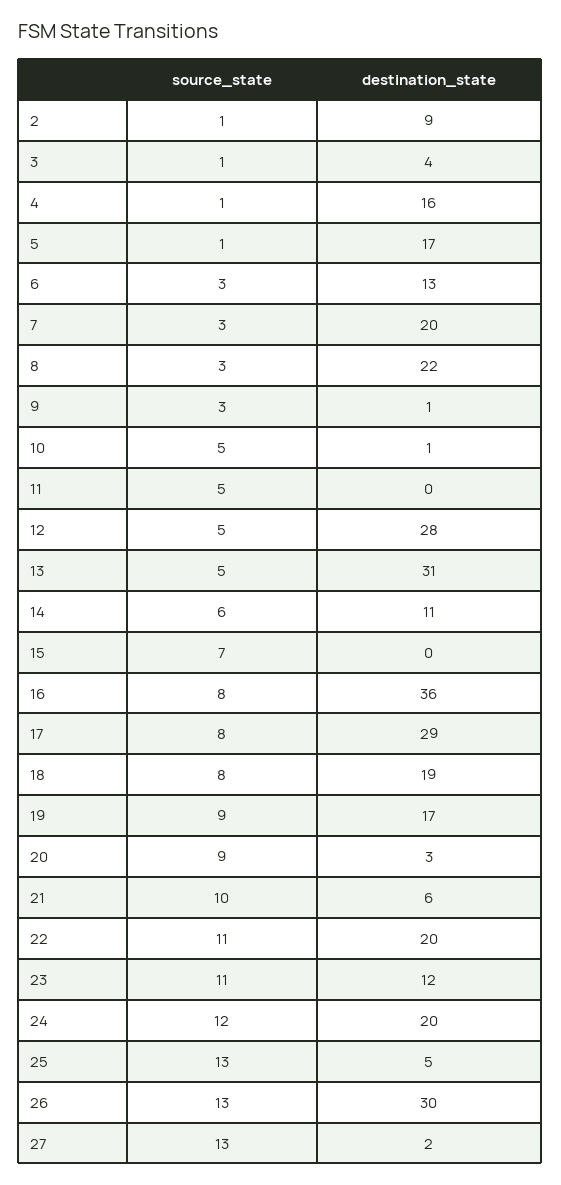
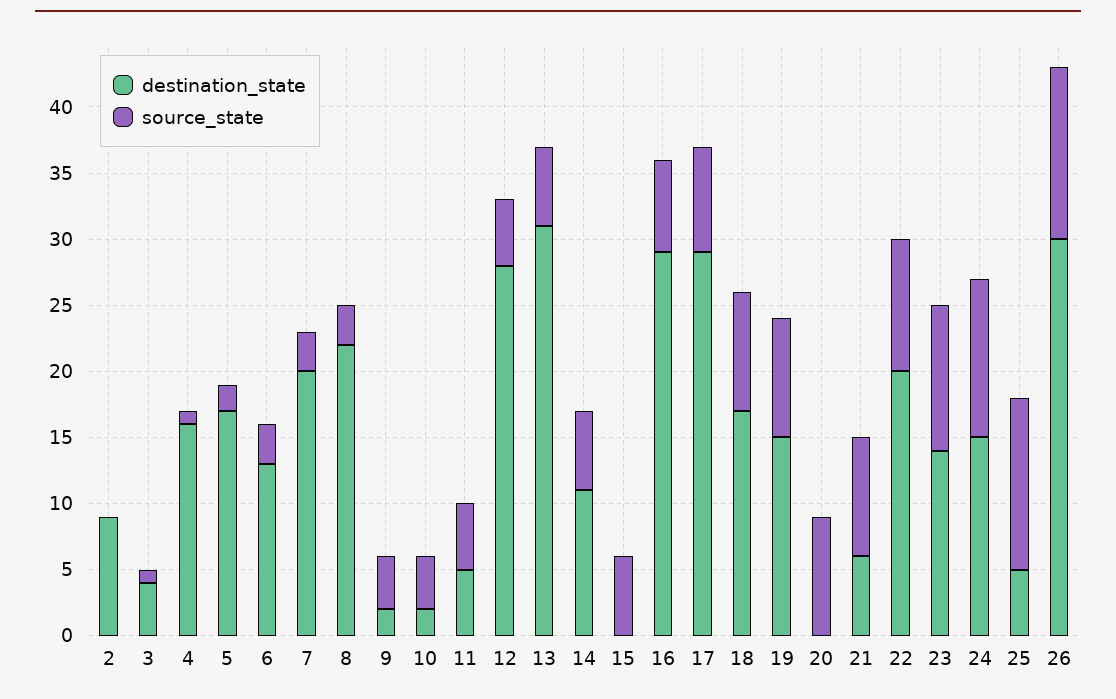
source_state, 2: 1 -> 0
source_state, 5: 1 -> 2
source_state, 9: 3 -> 4
destination_state, 9: 1 -> 2
source_state, 10: 5 -> 4
destination_state, 10: 1 -> 2
destination_state, 11: 0 -> 5
source_state, 13: 5 -> 6
source_state, 15: 7 -> 6
source_state, 16: 8 -> 7
destination_state, 16: 36 -> 29
source_state, 18: 8 -> 9
destination_state, 18: 19 -> 17
destination_state, 19: 17 -> 15
destination_state, 20: 3 -> 0
source_state, 21: 10 -> 9
source_state, 22: 11 -> 10
destination_state, 23: 12 -> 14
destination_state, 24: 20 -> 15
source_state, 27: 13 -> none
destination_state, 27: 2 -> none

